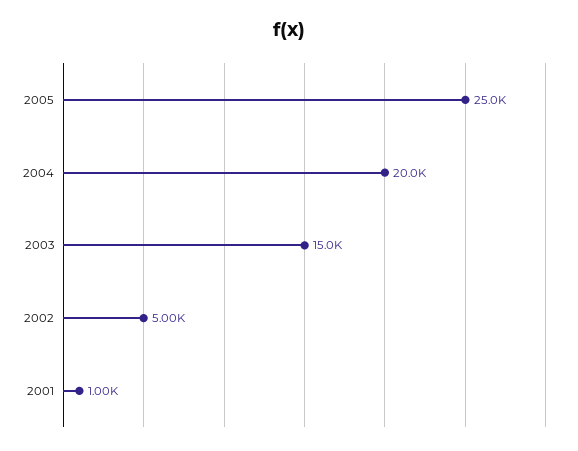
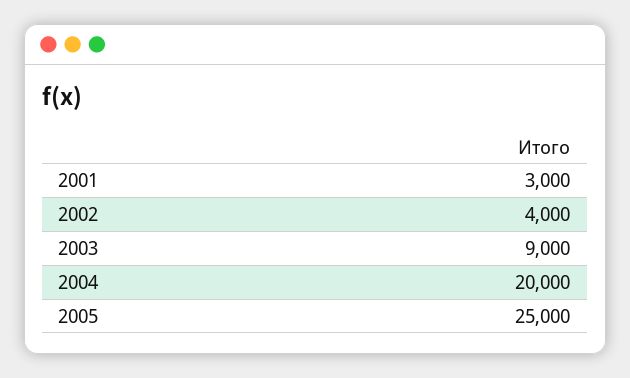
2003: 15000 -> 9000
2002: 5000 -> 4000
2001: 1000 -> 3000

